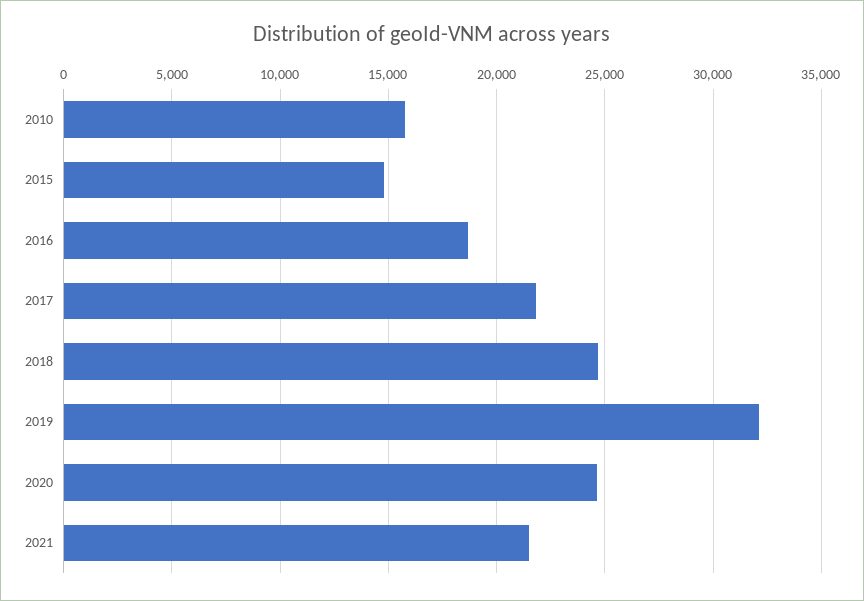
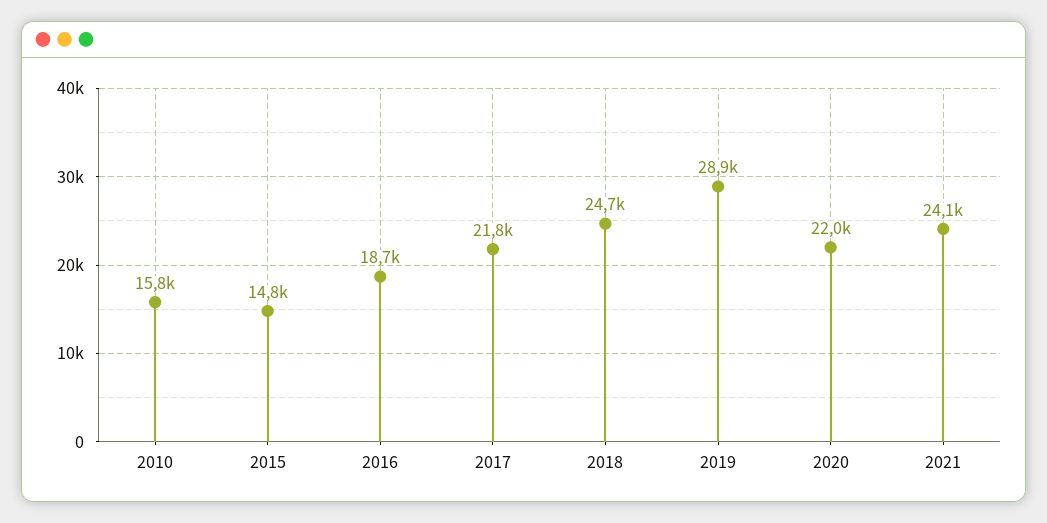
2019: 32000 -> 28900
2020: 24500 -> 22000
2021: 21500 -> 24100

